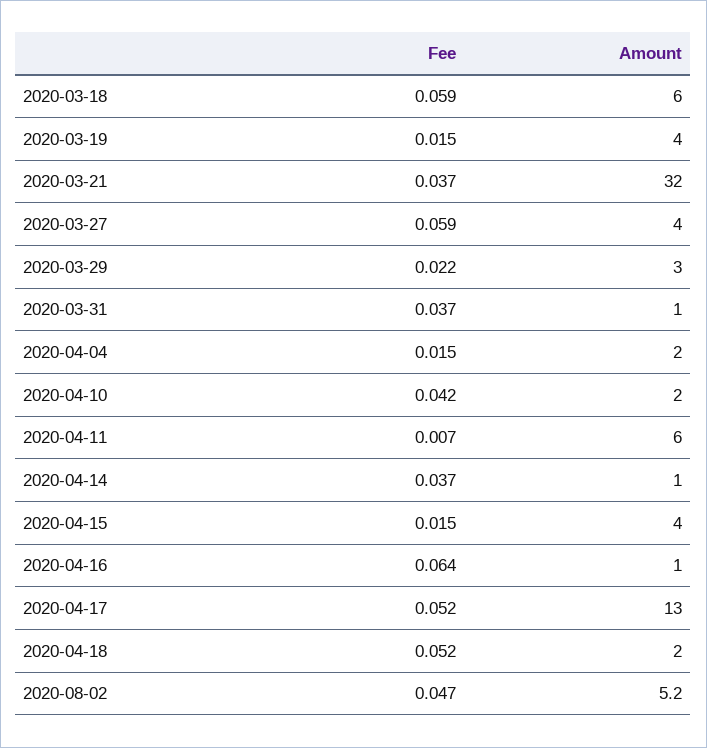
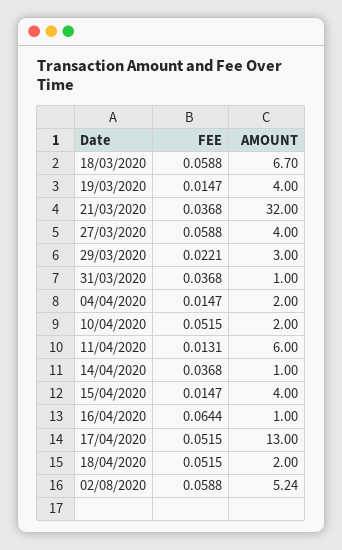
Amount, 2020-03-18: 6 -> 6.7
Fee, 2020-04-10: 0.042 -> 0.0515
Fee, 2020-04-11: 0.007 -> 0.0131
Fee, 2020-08-02: 0.047 -> 0.0588

